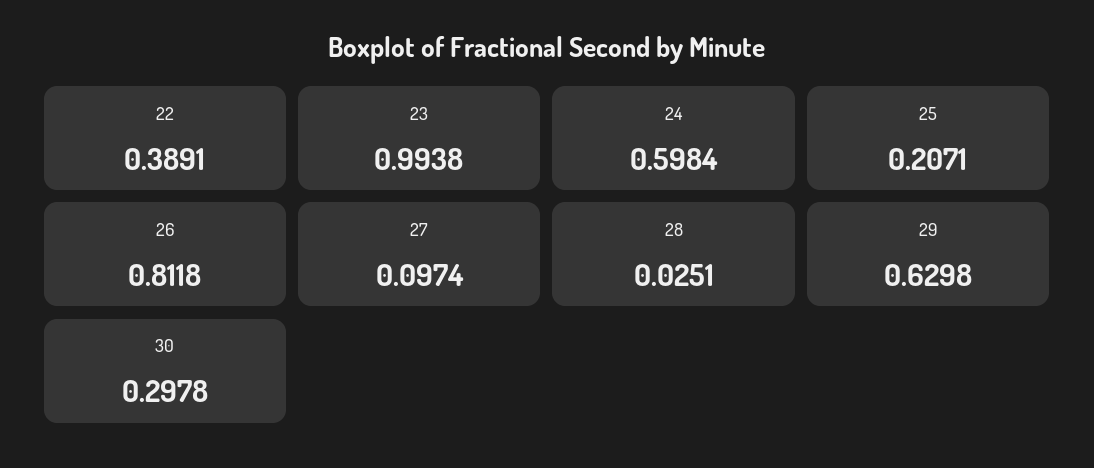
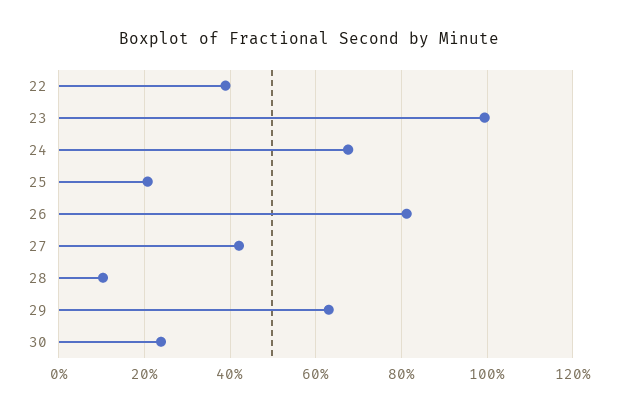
24: 0.5984 -> 0.68
27: 0.0974 -> 0.42
28: 0.0251 -> 0.1
30: 0.2978 -> 0.24

